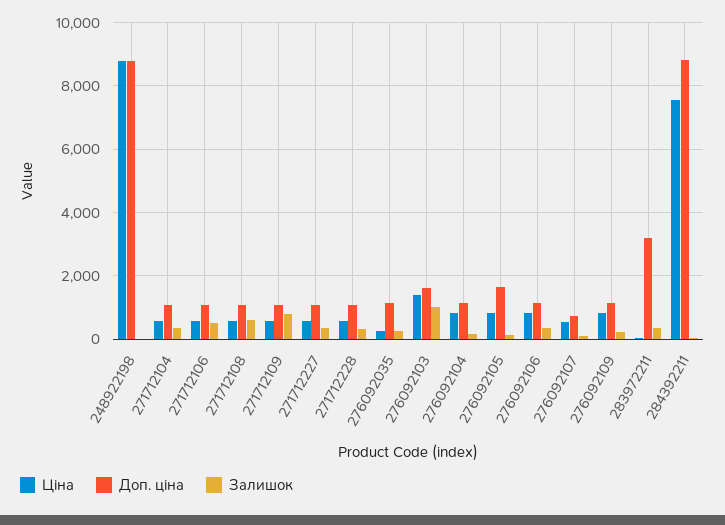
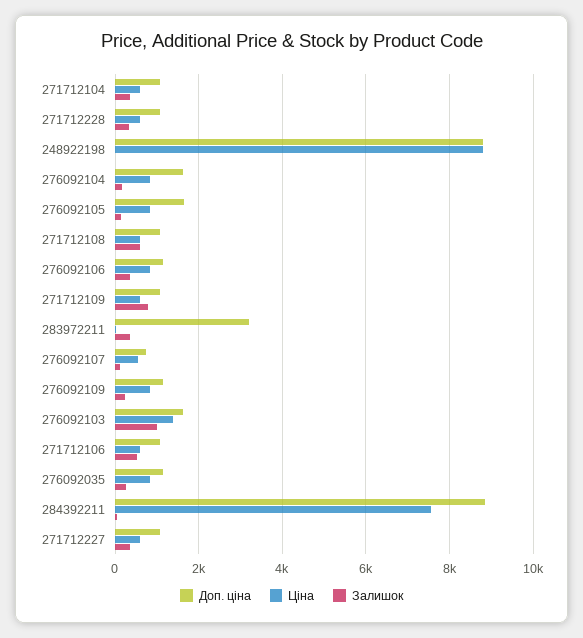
Ціна, 276092035: 200 -> 800
Доп. ціна, 276092104: 1200 -> 1600

